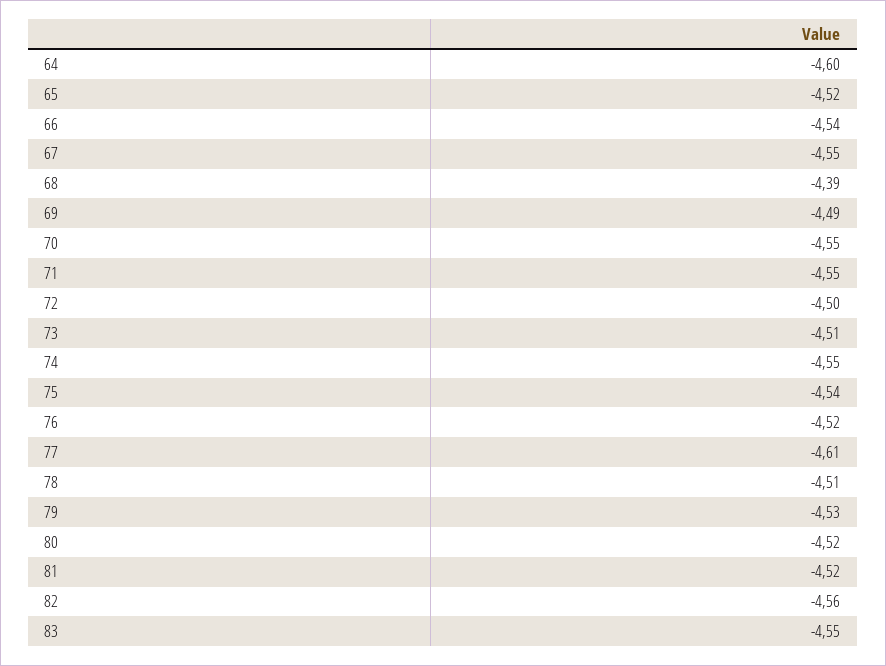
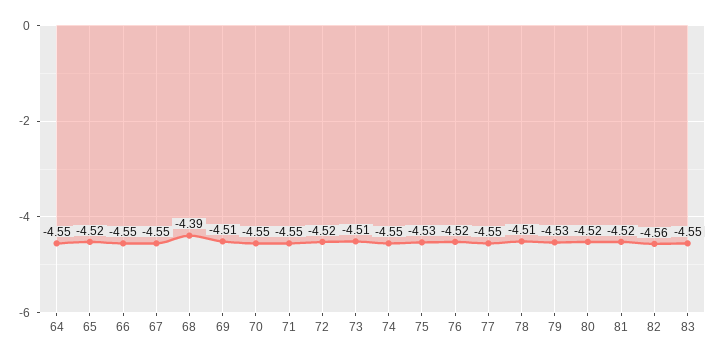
64: -4.6 -> -4.55
66: -4.54 -> -4.55
69: -4.49 -> -4.51
72: -4.5 -> -4.52
75: -4.54 -> -4.53
77: -4.61 -> -4.55

